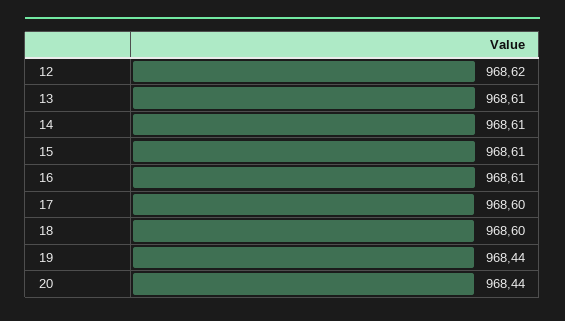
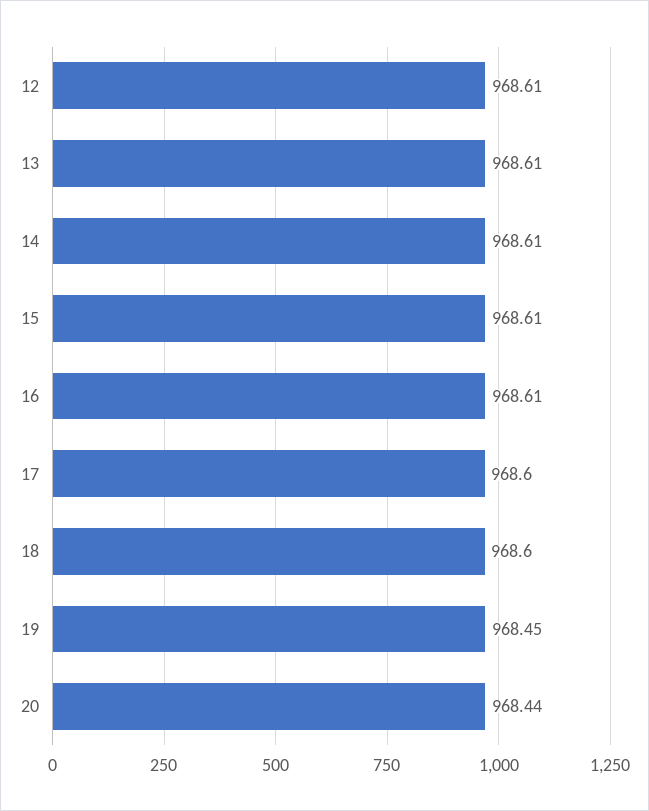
12: 968.62 -> 968.61
19: 968.44 -> 968.45

